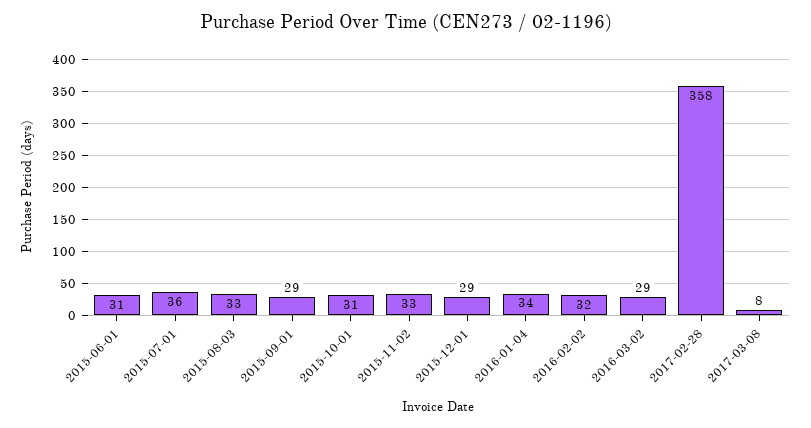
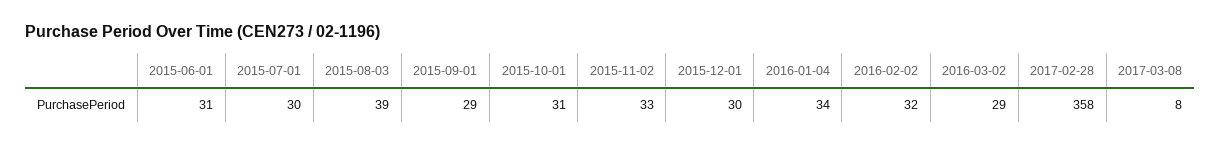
2015-07-01: 36 -> 30
2015-08-03: 33 -> 39
2015-12-01: 29 -> 30

